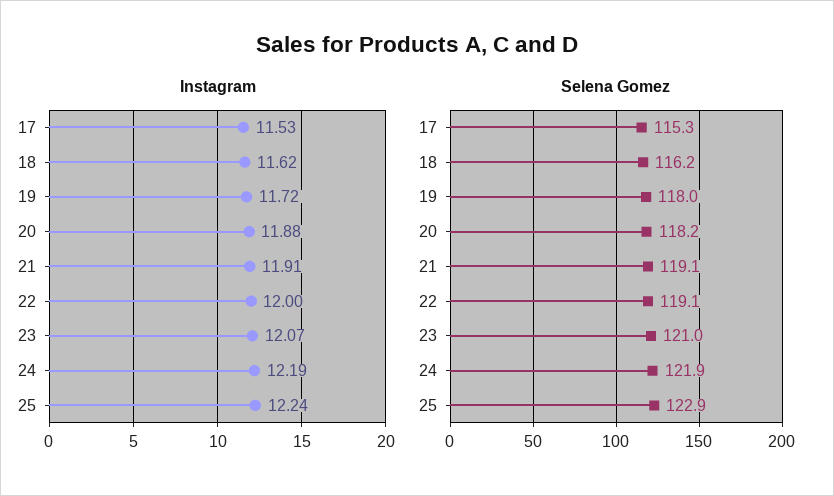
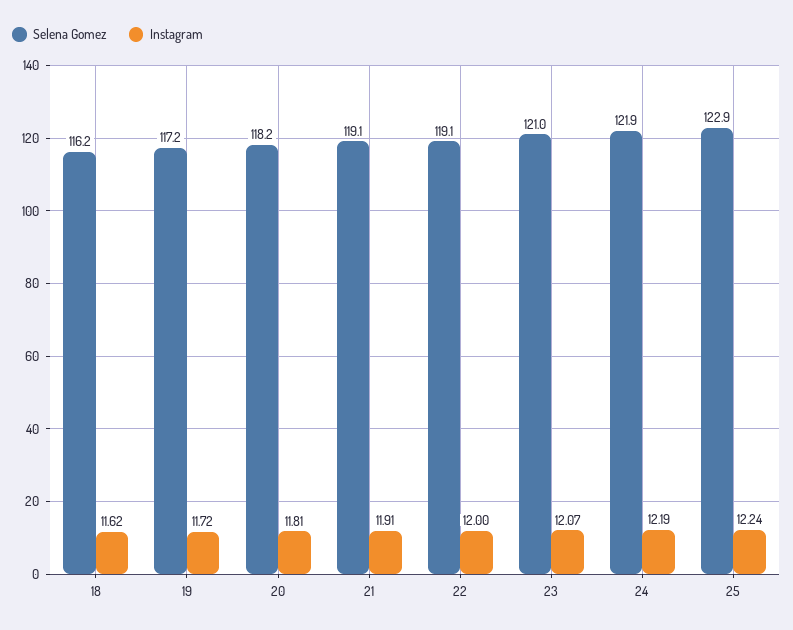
Instagram, 17: 11.53 -> none
Instagram, 20: 11.88 -> 11.81
Selena Gomez, 17: 115.3 -> none
Selena Gomez, 19: 118 -> 117.2

